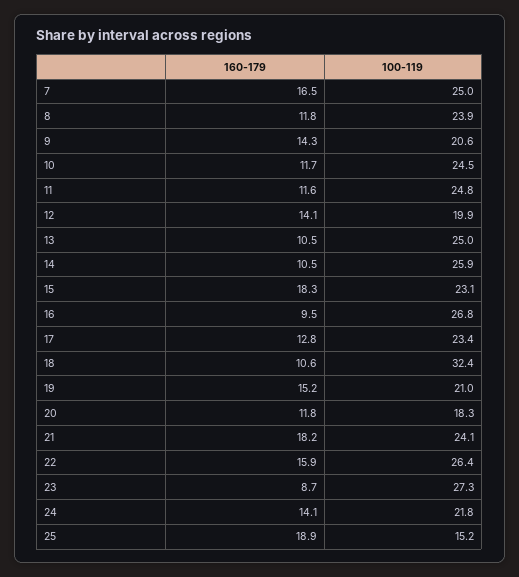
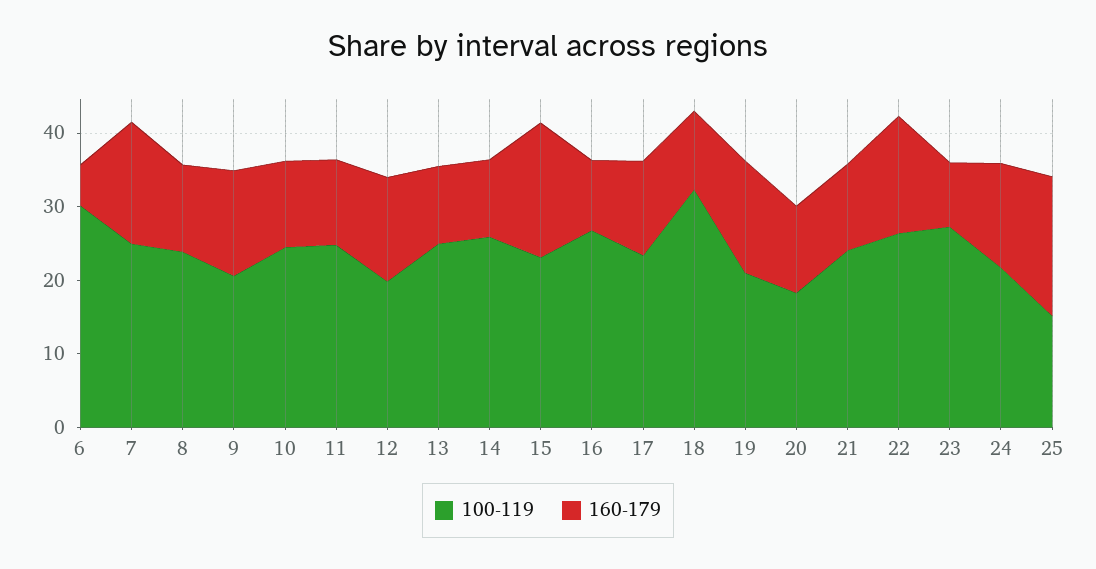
160-179, 21: 18.2 -> 12
100-119, 6: none -> 30
160-179, 6: none -> 6

